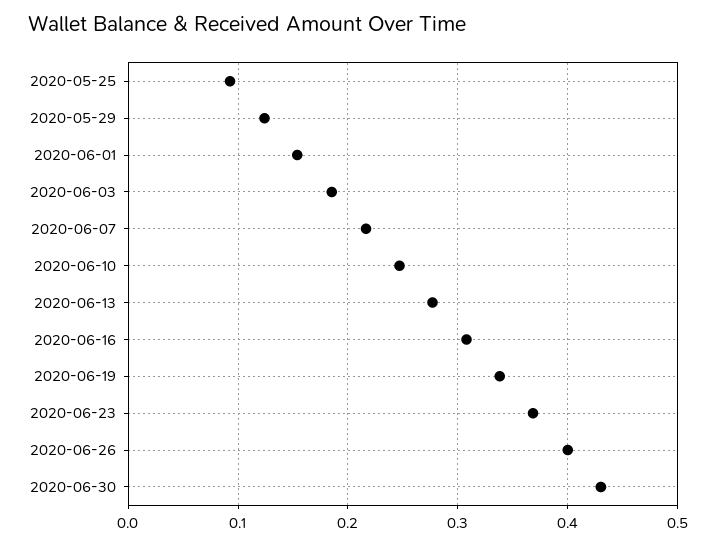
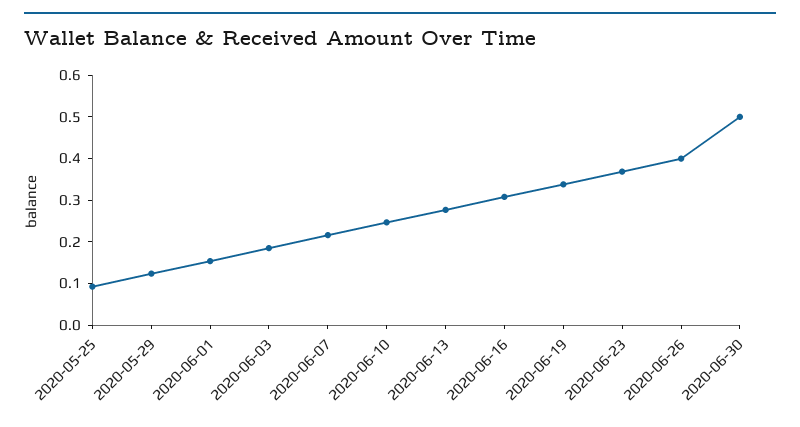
2020-06-30: 0.43 -> 0.5

